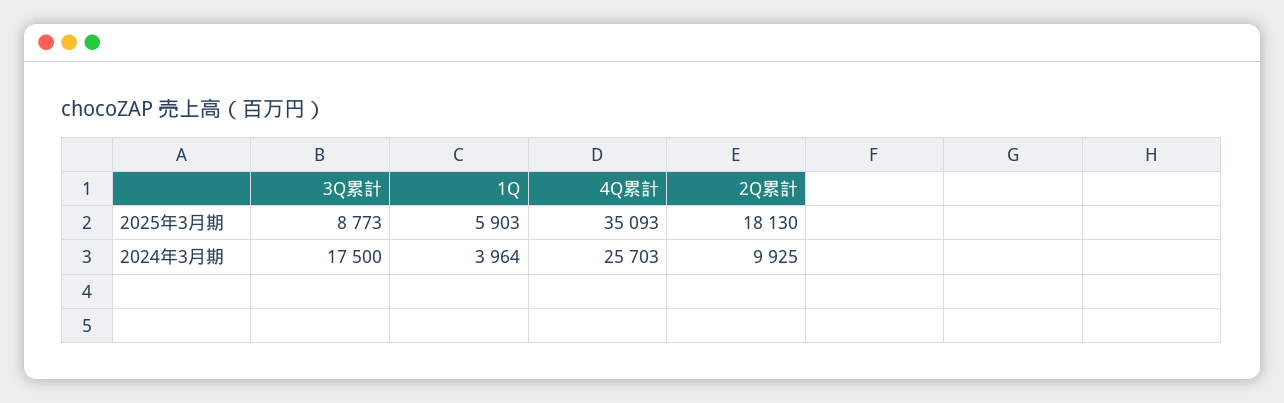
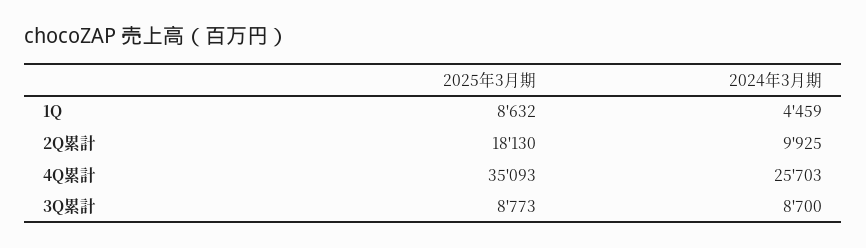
1Q, 2025年3月期: 5903 -> 8632
3Q累計, 2024年3月期: 17500 -> 8700
1Q, 2024年3月期: 3964 -> 4459

